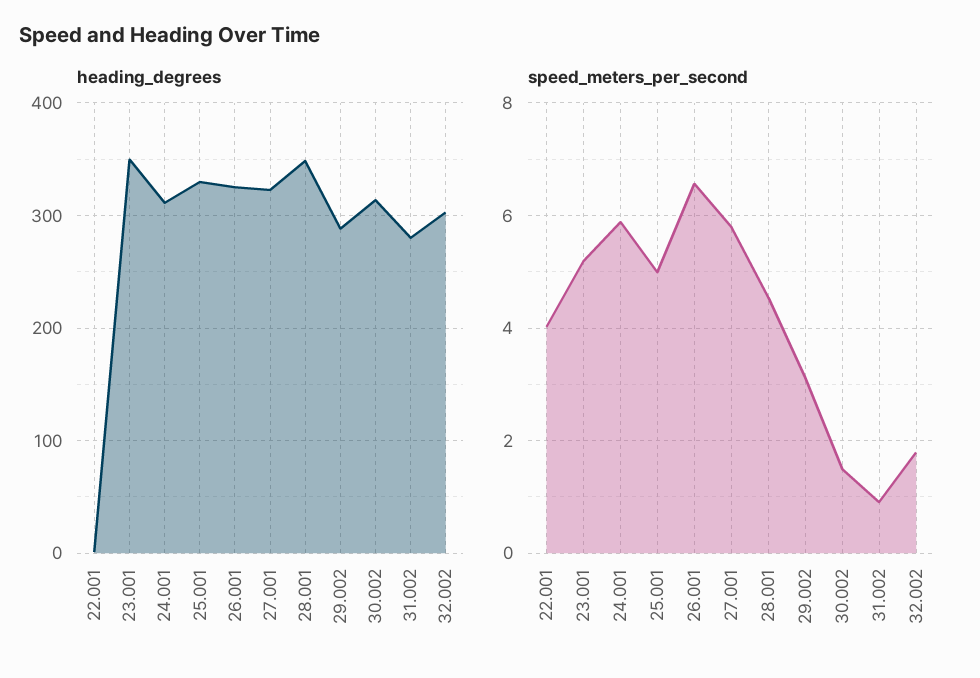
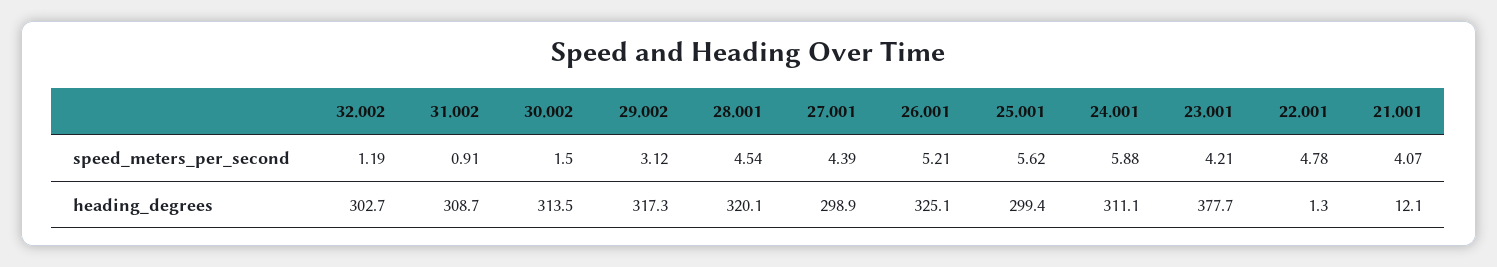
heading_degrees, 23.001: 350 -> 377.7
heading_degrees, 25.001: 330 -> 299.4
heading_degrees, 27.001: 320 -> 298.9
heading_degrees, 28.001: 350 -> 320.1
heading_degrees, 29.002: 290 -> 317.3
heading_degrees, 31.002: 280 -> 308.7
speed_meters_per_second, 22.001: 4 -> 4.78
speed_meters_per_second, 23.001: 5.2 -> 4.21
speed_meters_per_second, 25.001: 5 -> 5.62
speed_meters_per_second, 26.001: 6.6 -> 5.21
speed_meters_per_second, 27.001: 5.8 -> 4.39
speed_meters_per_second, 32.002: 1.8 -> 1.19
speed_meters_per_second, 21.001: none -> 4.07
heading_degrees, 21.001: none -> 12.1

